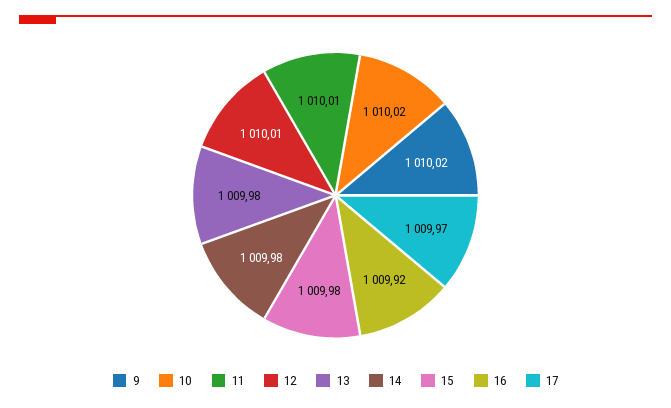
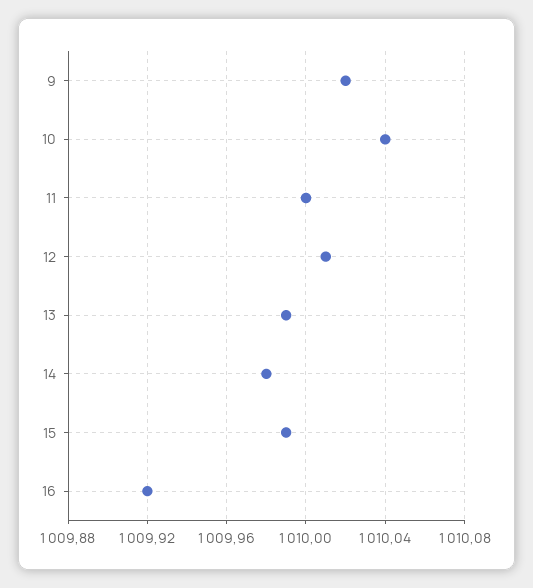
10: 1010.02 -> 1010.04
11: 1010.01 -> 1010
13: 1009.98 -> 1009.99
15: 1009.98 -> 1009.99
17: 1009.97 -> none

